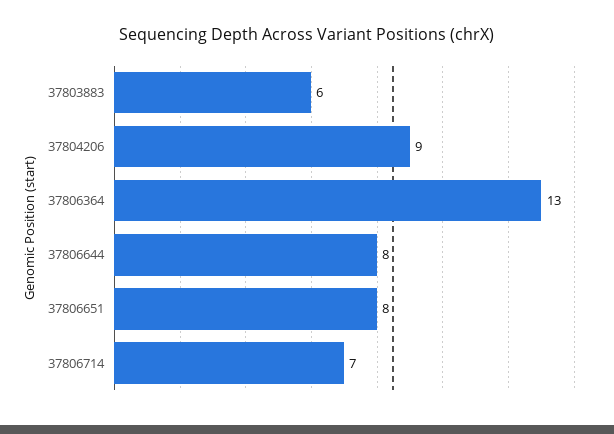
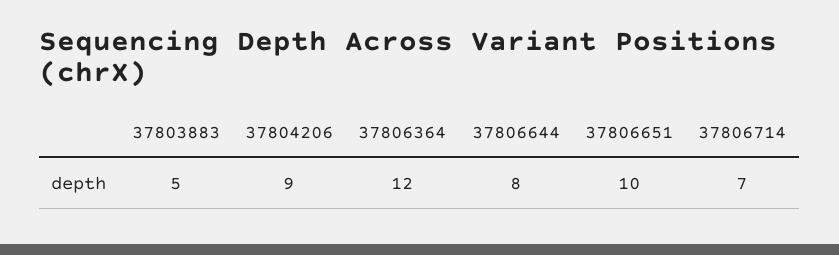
37803883: 6 -> 5
37806364: 13 -> 12
37806651: 8 -> 10

